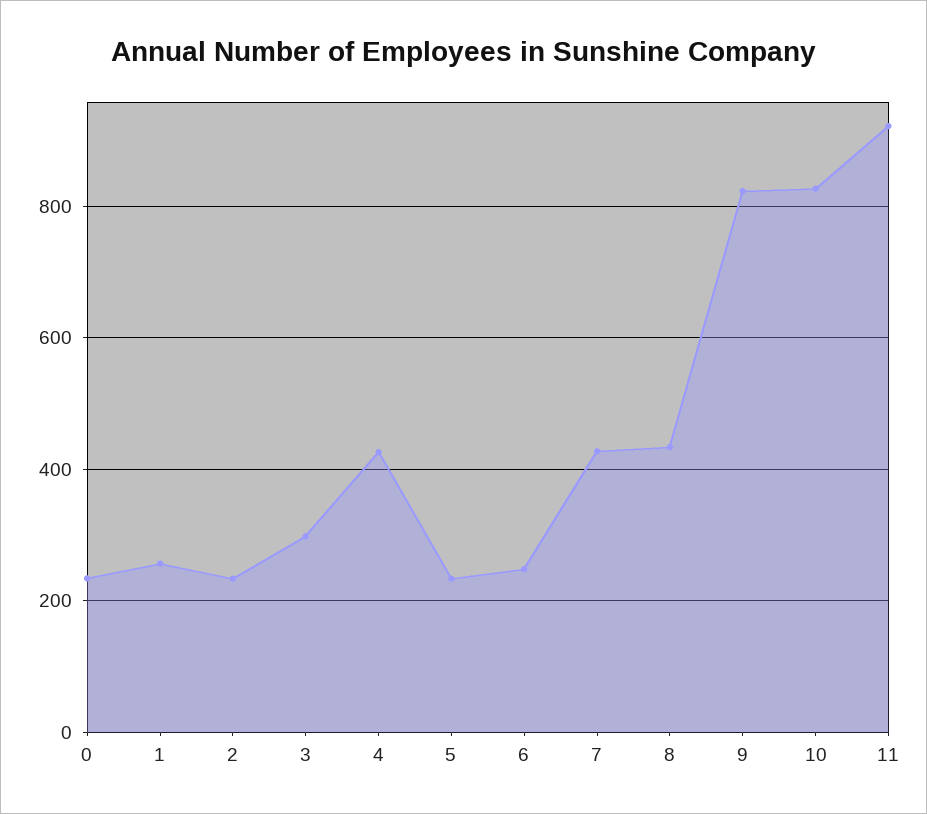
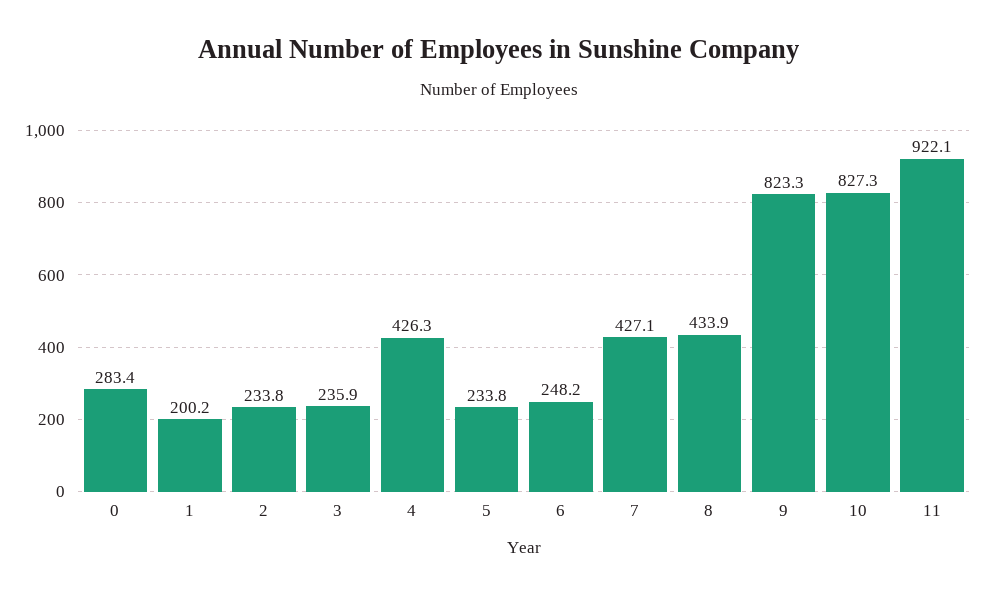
0: 240 -> 283.4
1: 260 -> 200.2
3: 300 -> 235.9

